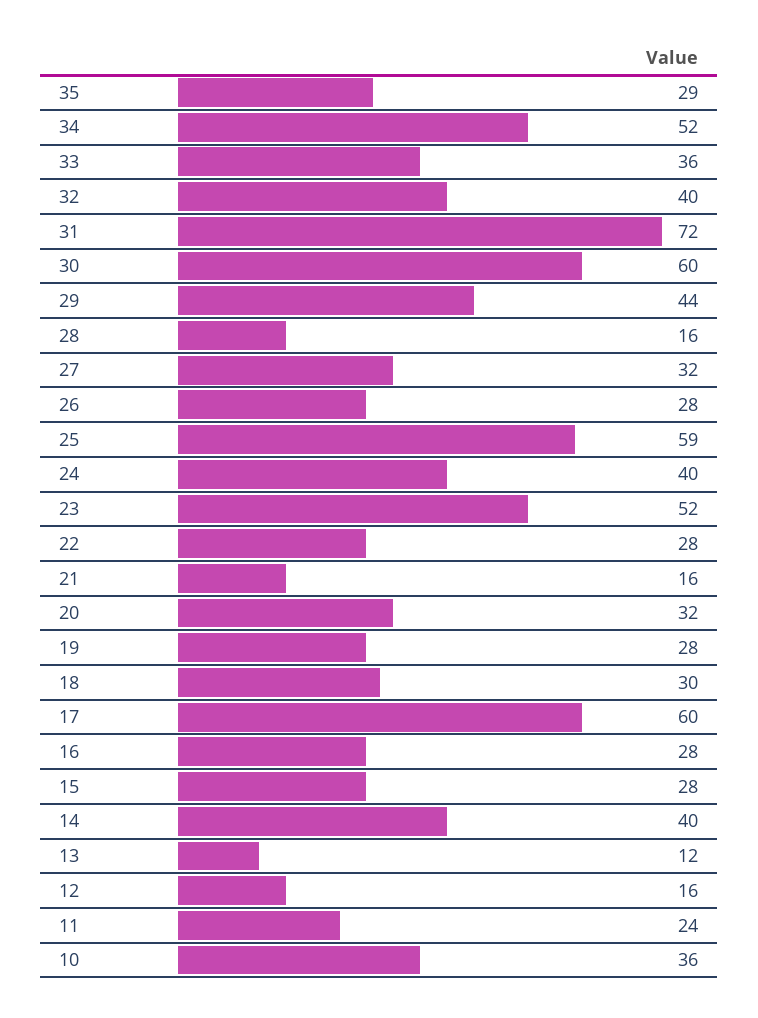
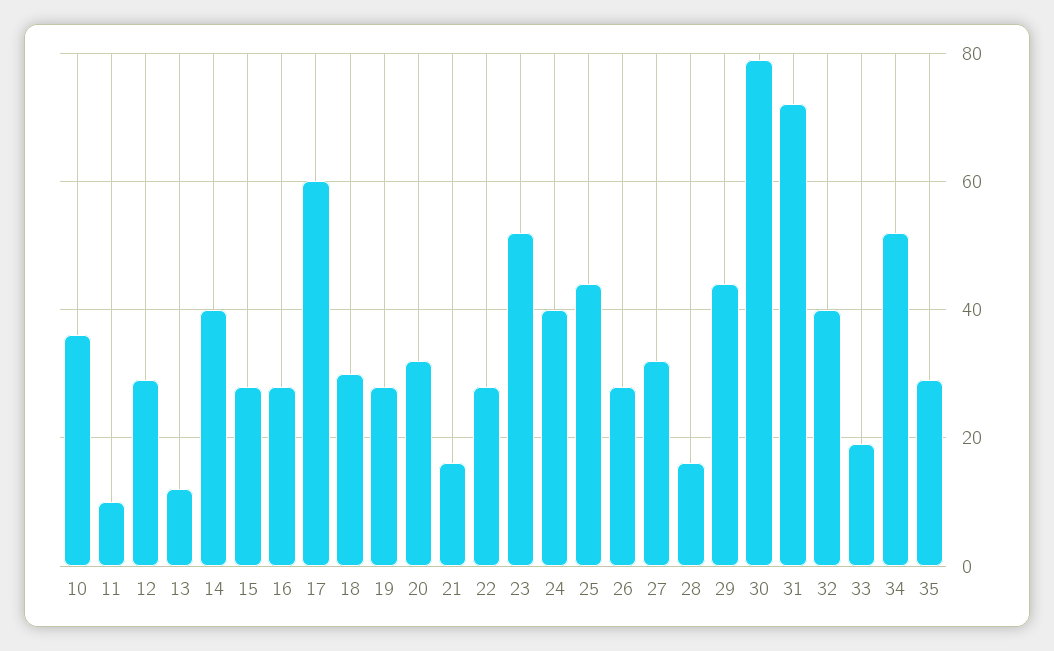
33: 36 -> 20
30: 60 -> 80
25: 59 -> 45
12: 16 -> 30
11: 24 -> 10

